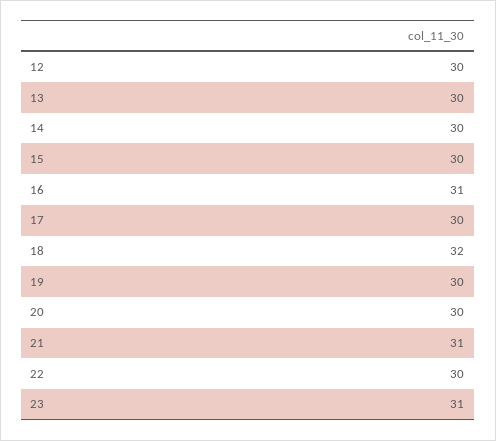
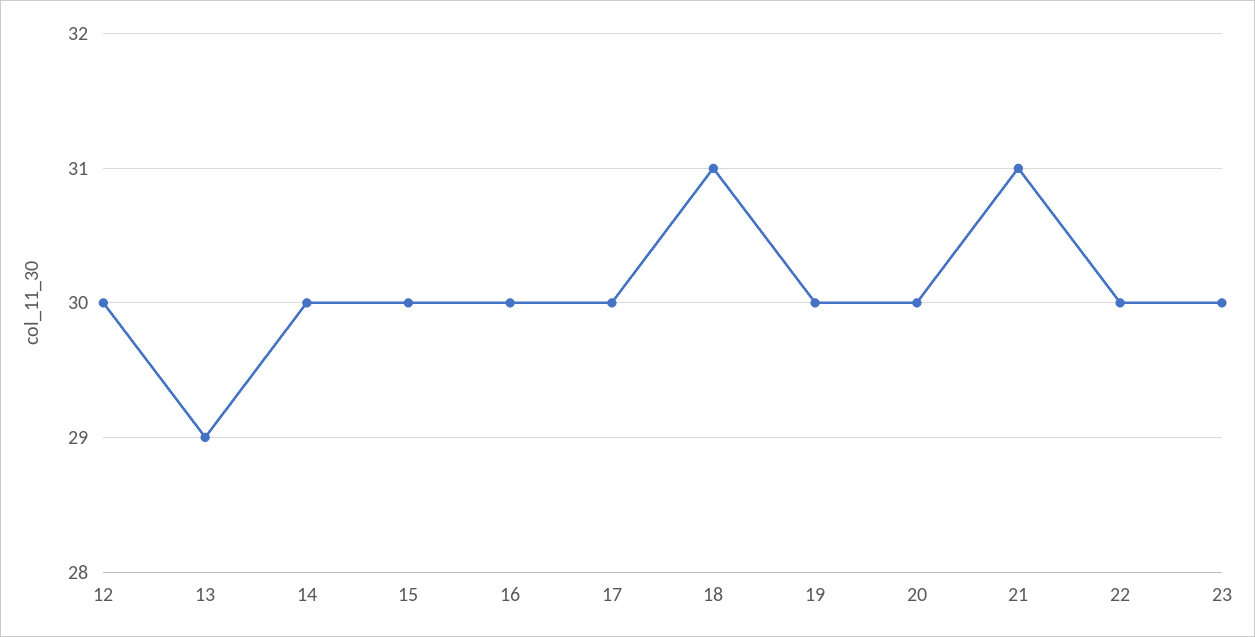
13: 30 -> 29
16: 31 -> 30
18: 32 -> 31
23: 31 -> 30

